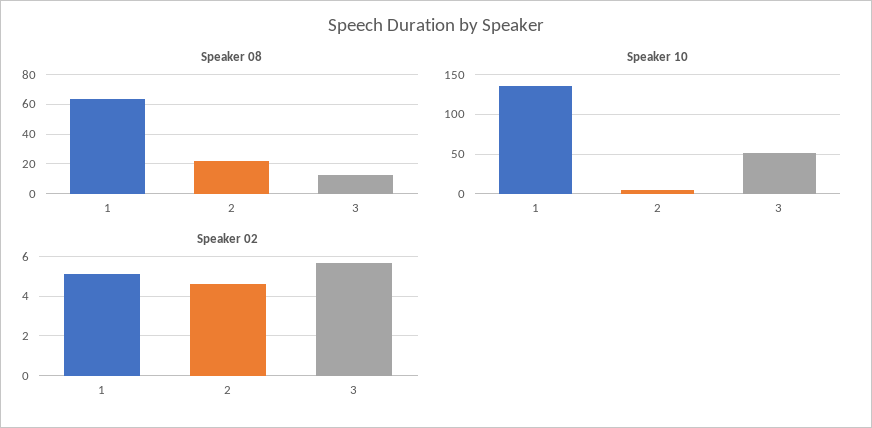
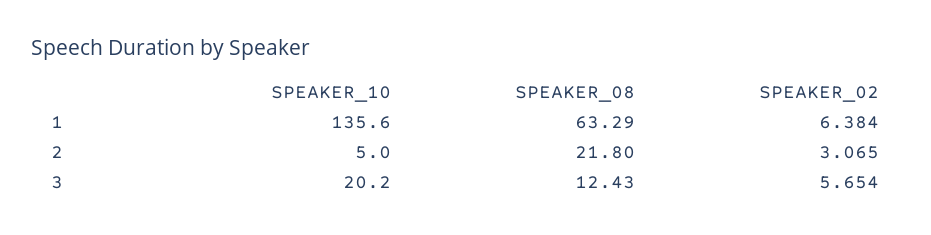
Speaker 10, 3: 50 -> 20.2
Speaker 02, 1: 5 -> 6.384
Speaker 02, 2: 4.5 -> 3.065

